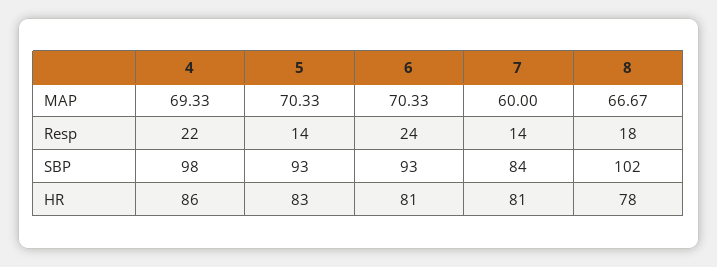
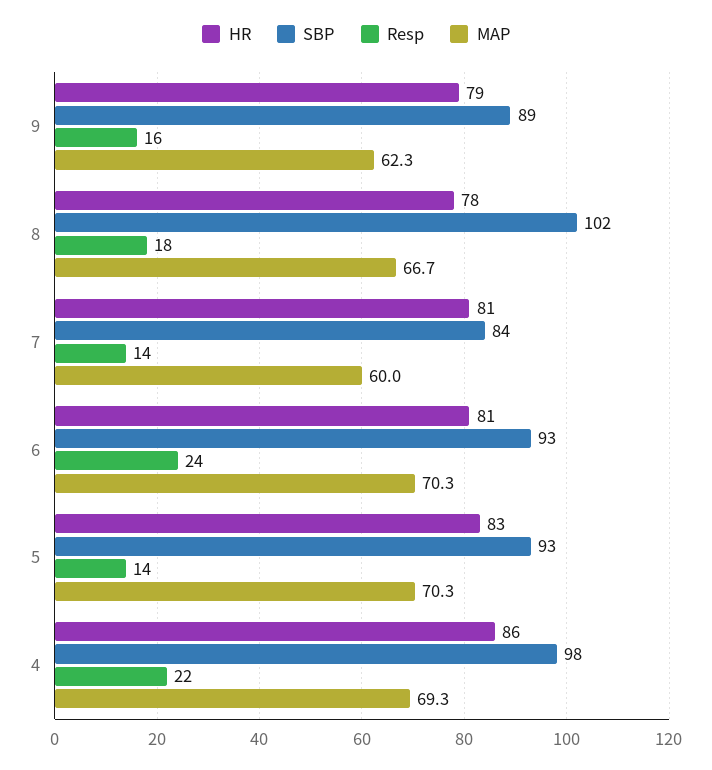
HR, 9: none -> 79
SBP, 9: none -> 89
Resp, 9: none -> 16
MAP, 9: none -> 62.3

